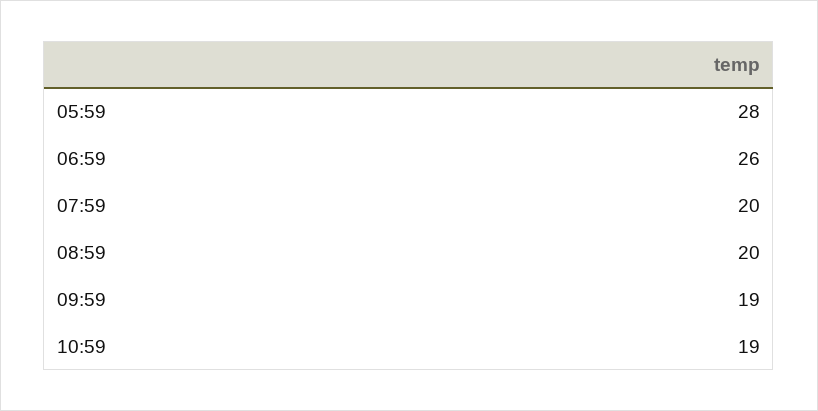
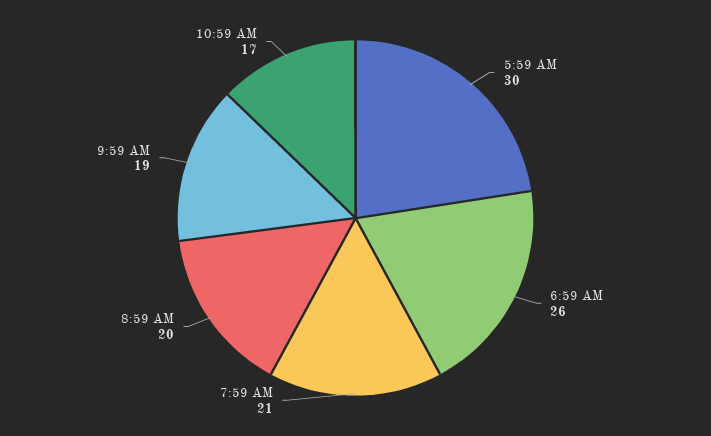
05:59: 28 -> 30
07:59: 20 -> 21
10:59: 19 -> 17

